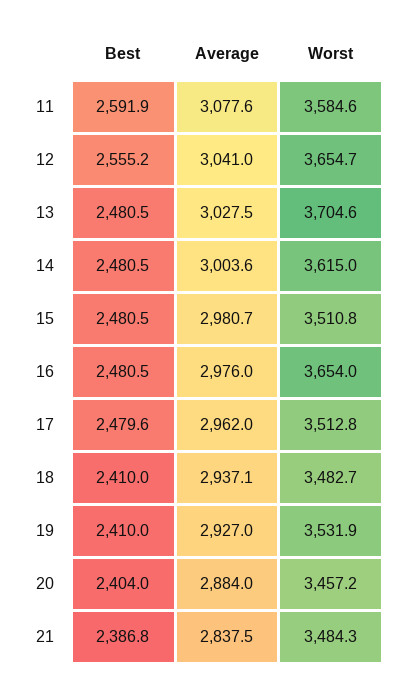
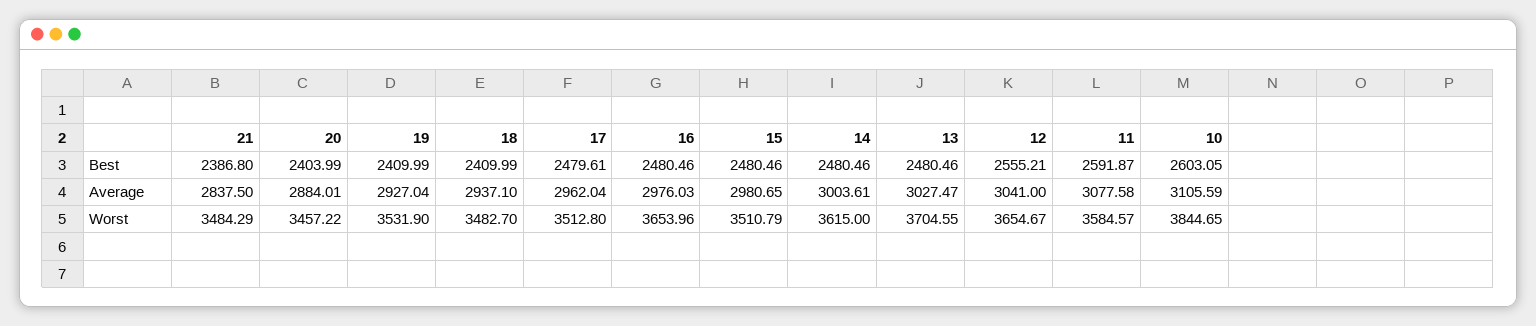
Best, 10: none -> 2603.05
Average, 10: none -> 3105.59
Worst, 10: none -> 3844.65

